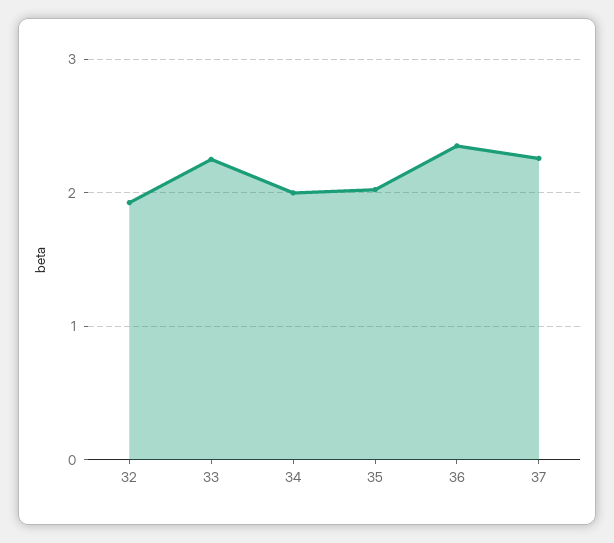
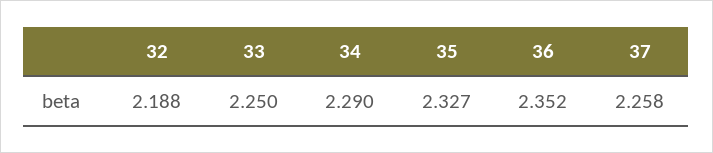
32: 1.9 -> 2.188
34: 2 -> 2.29
35: 2 -> 2.327

